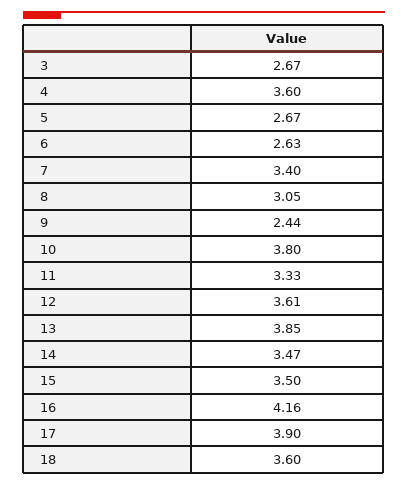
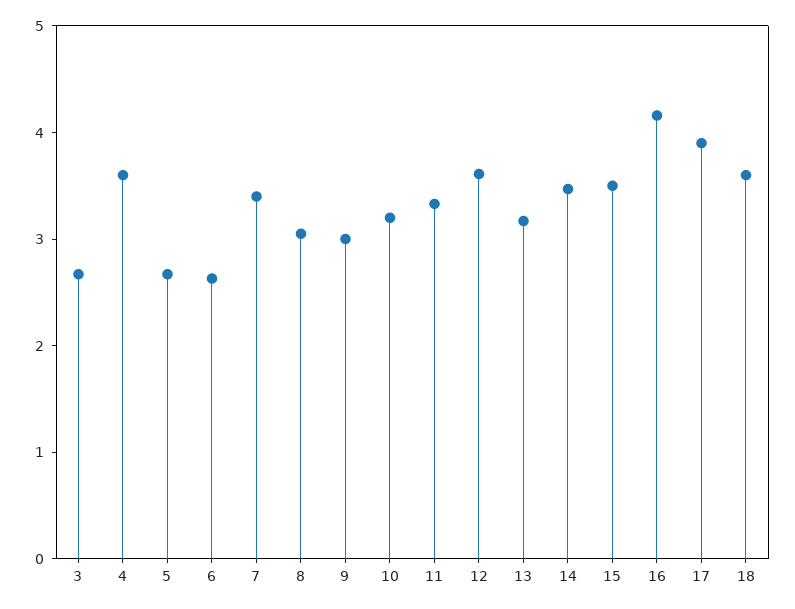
9: 2.44 -> 3
10: 3.8 -> 3.2
13: 3.85 -> 3.2

